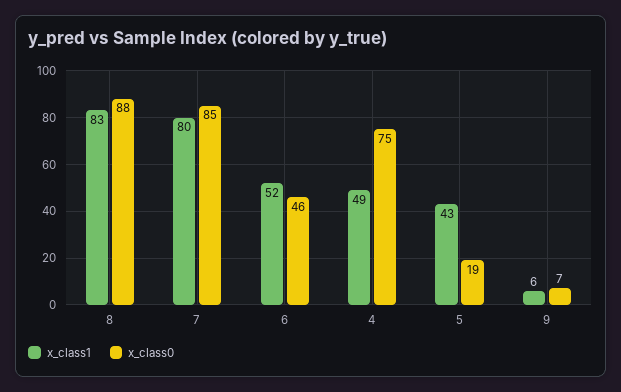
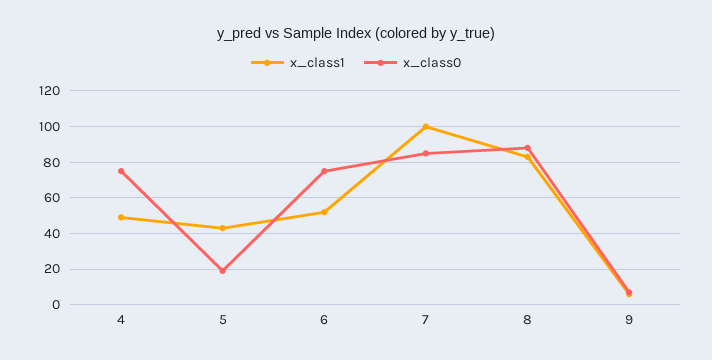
x_class1, 7: 80 -> 100
x_class0, 6: 46 -> 75

